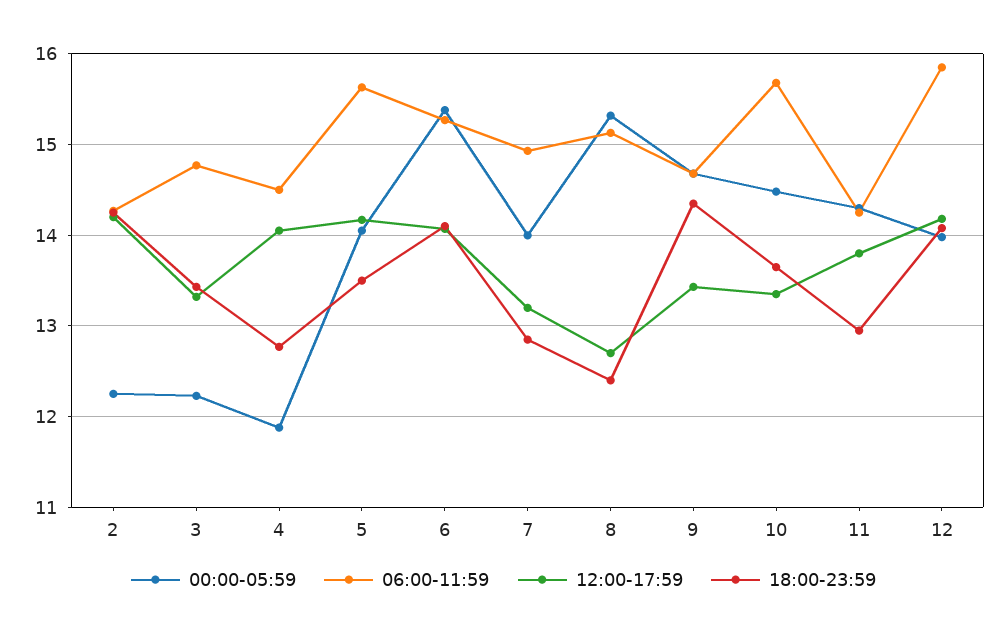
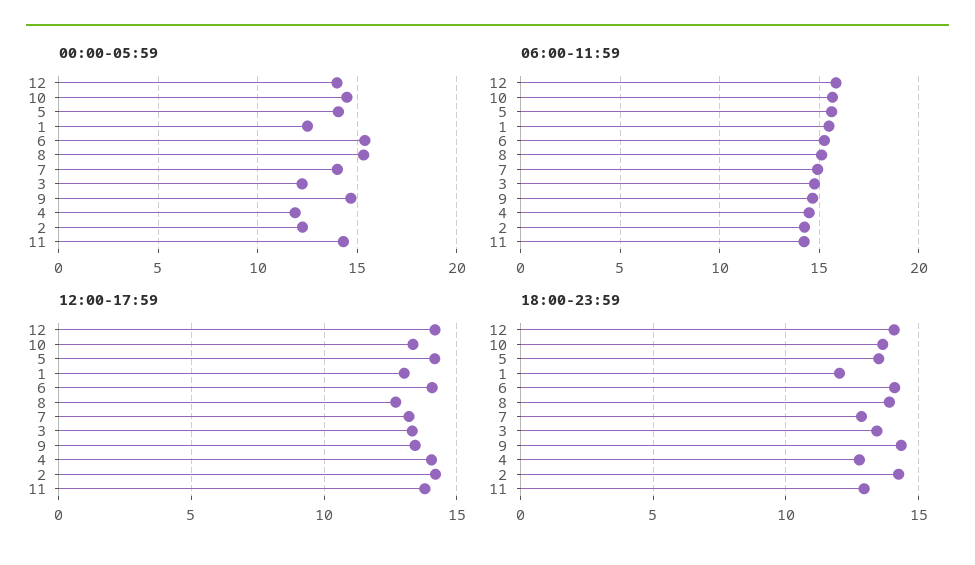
18:00-23:59, 8: 12.4 -> 14
00:00-05:59, 1: none -> 12.5
06:00-11:59, 1: none -> 15.5
12:00-17:59, 1: none -> 13
18:00-23:59, 1: none -> 12

